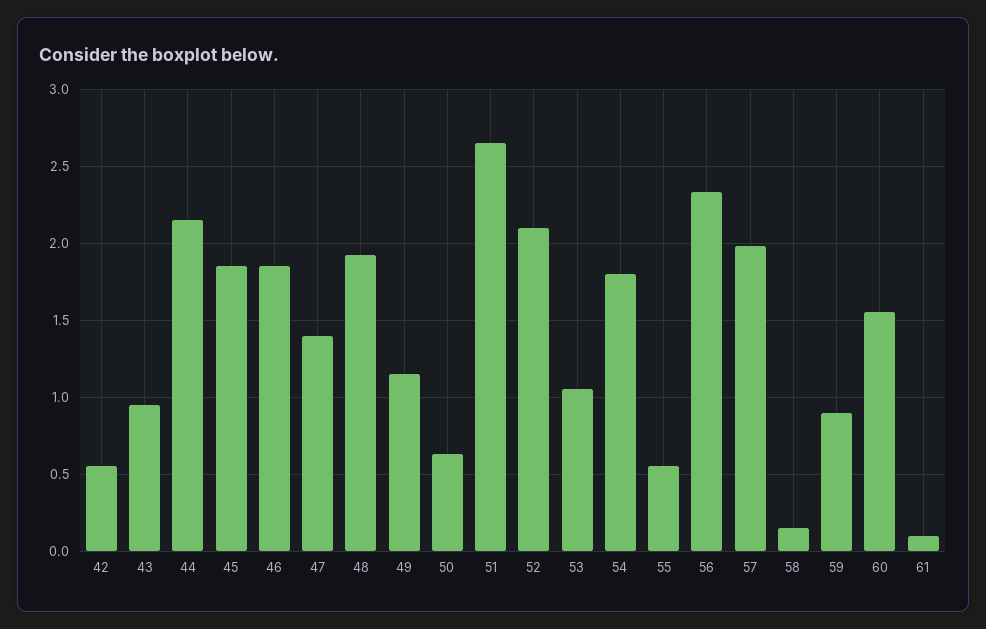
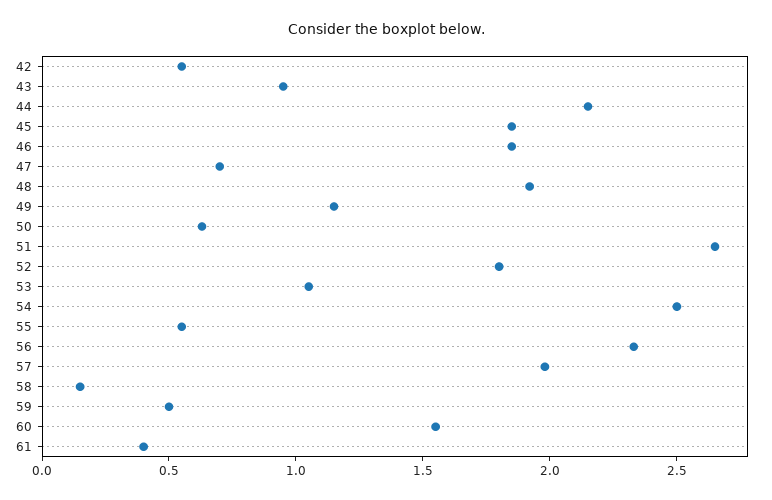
47: 1.4 -> 0.7
52: 2.1 -> 1.8
54: 1.8 -> 2.5
59: 0.9 -> 0.5
61: 0.1 -> 0.4

